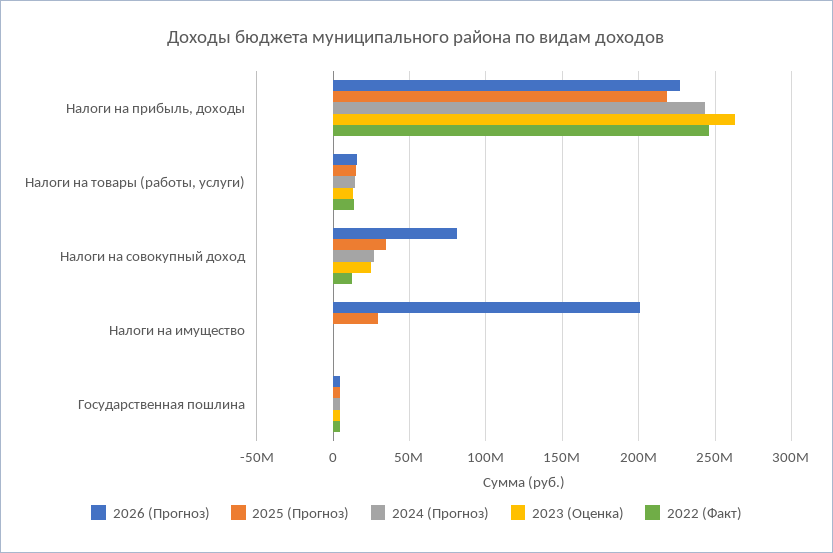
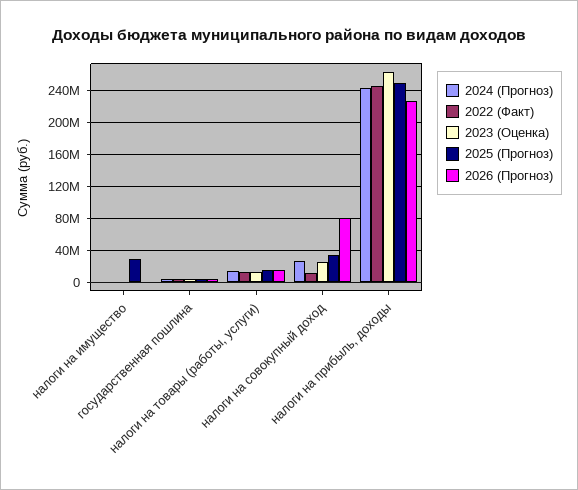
2025 (Прогноз), Налоги на прибыль, доходы: 220000000 -> 250000000
2026 (Прогноз), Налоги на имущество: 200000000 -> 0

